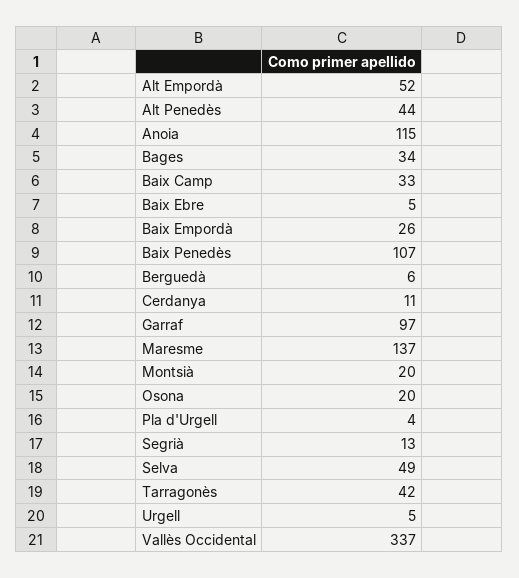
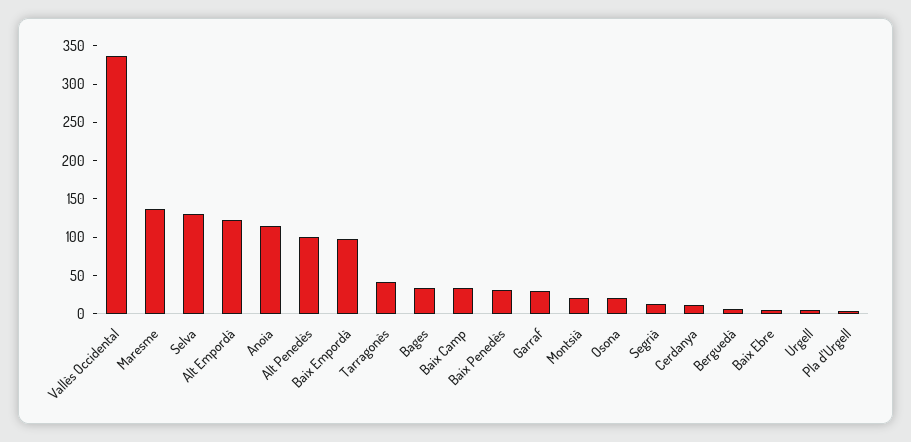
Alt Empordà: 52 -> 125
Alt Penedès: 44 -> 100
Baix Empordà: 26 -> 100
Baix Penedès: 107 -> 25
Garraf: 97 -> 25
Selva: 49 -> 125

